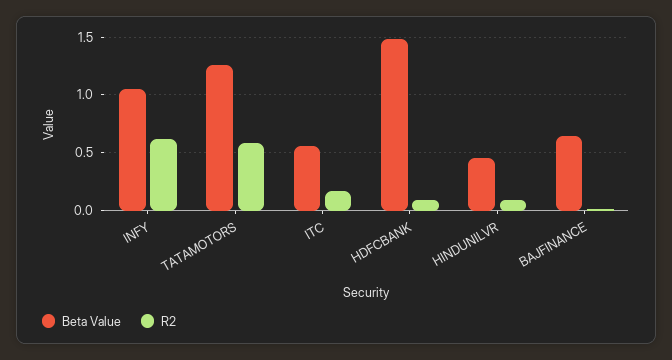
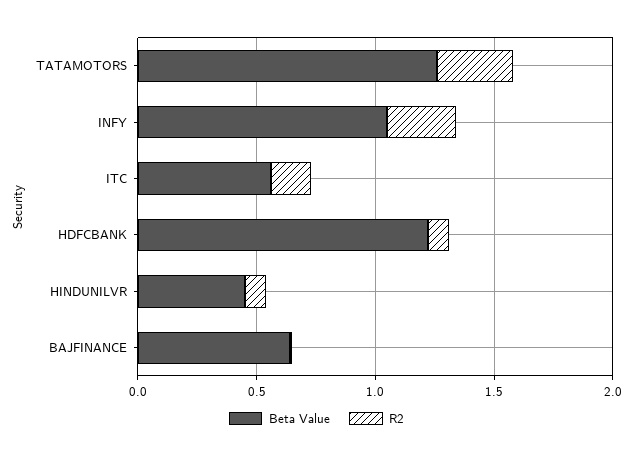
R2, INFY: 0.6 -> 0.3
R2, TATAMOTORS: 0.6 -> 0.3
Beta Value, HDFCBANK: 1.5 -> 1.2

